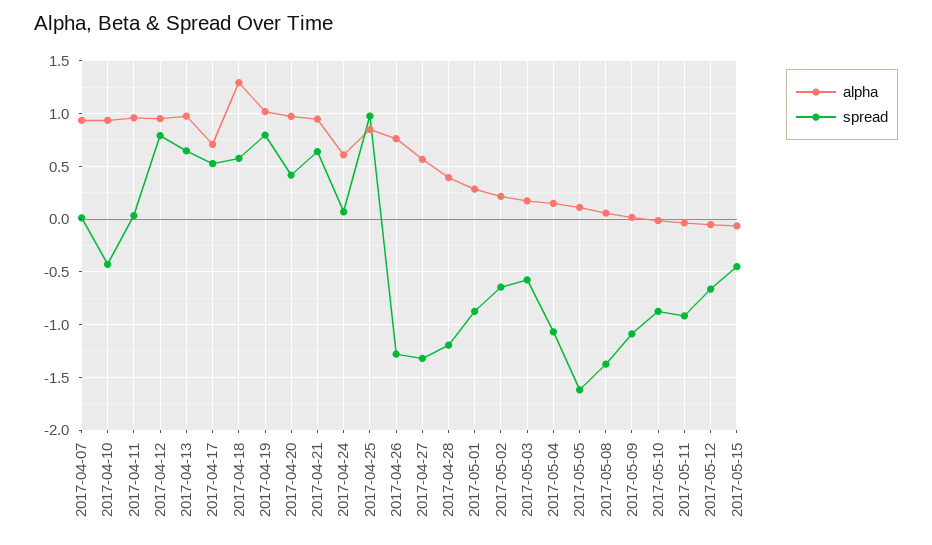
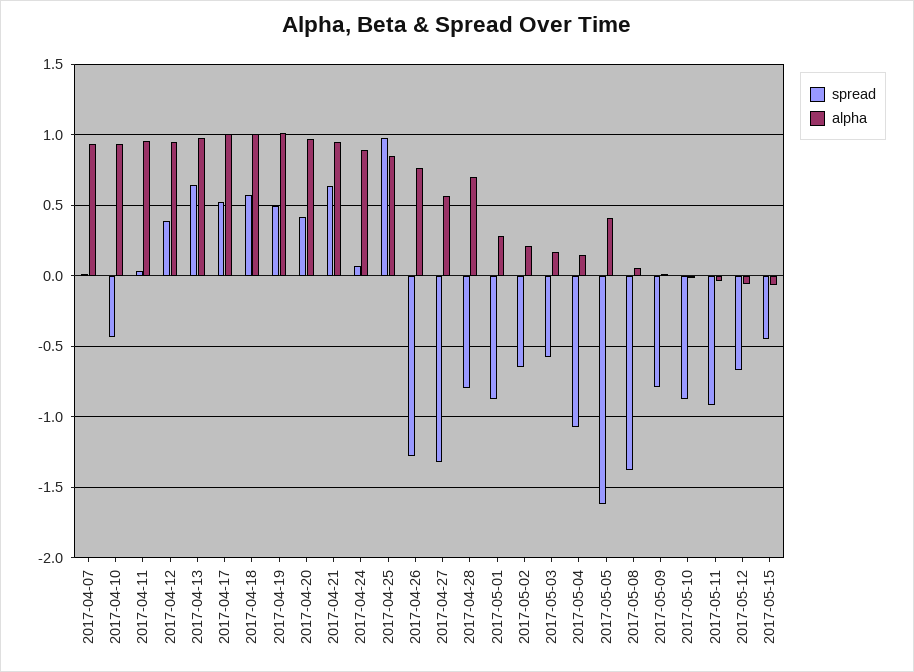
spread, 2017-04-12: 0.8 -> 0.4
alpha, 2017-04-17: 0.7 -> 1
alpha, 2017-04-18: 1.3 -> 1
spread, 2017-04-19: 0.8 -> 0.5
alpha, 2017-04-24: 0.6 -> 0.9
alpha, 2017-04-28: 0.4 -> 0.7
spread, 2017-04-28: -1.2 -> -0.8
alpha, 2017-05-05: 0.1 -> 0.4
spread, 2017-05-09: -1.1 -> -0.8

